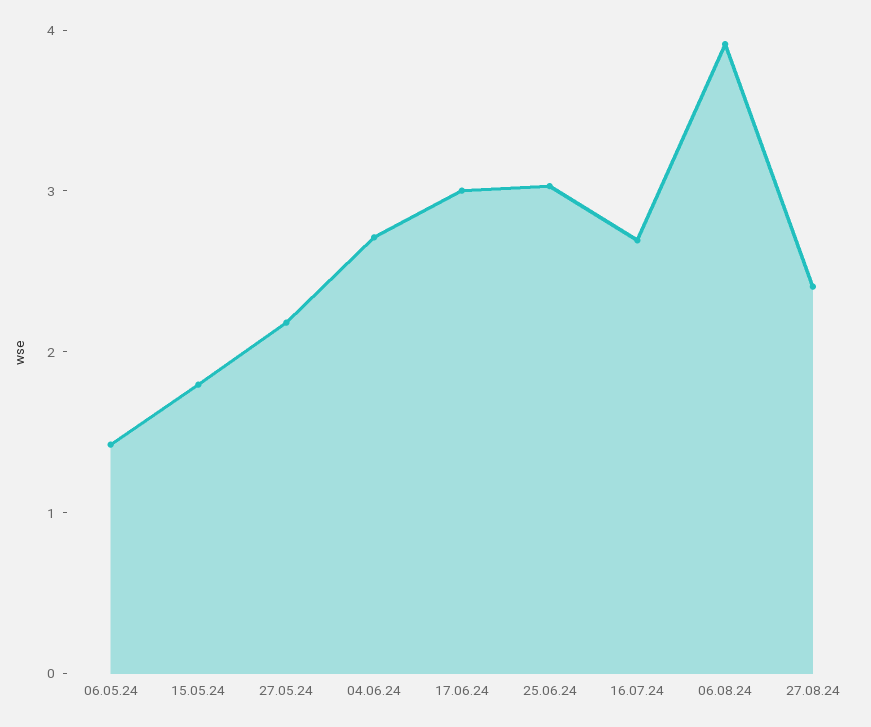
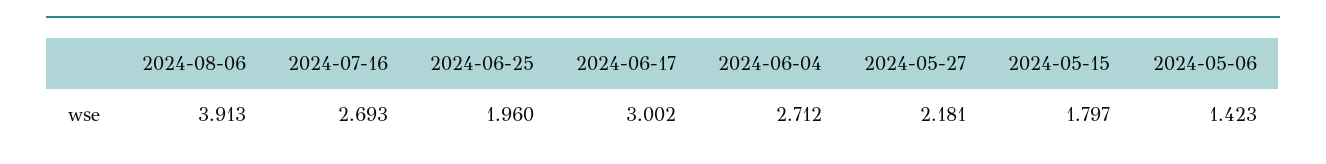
25.06.24: 3 -> 1.96
27.08.24: 2.4 -> none

